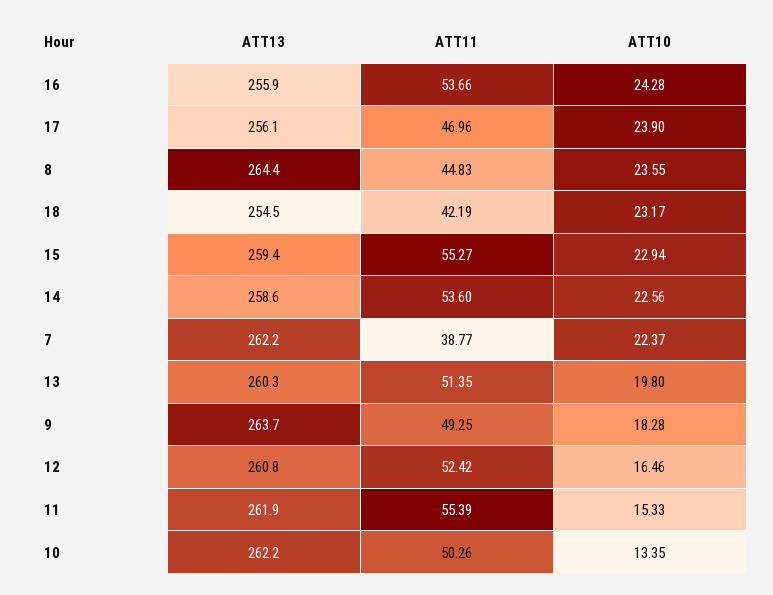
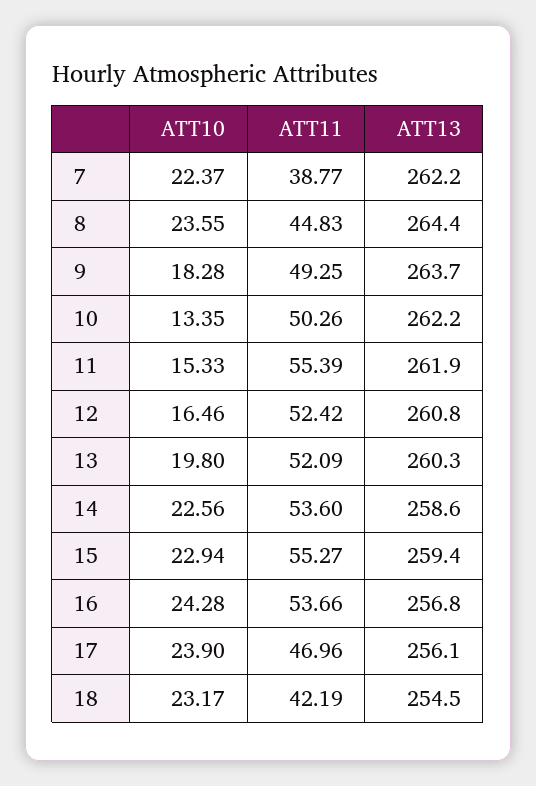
ATT13, 16: 255.9 -> 256.8
ATT11, 13: 51.35 -> 52.09

